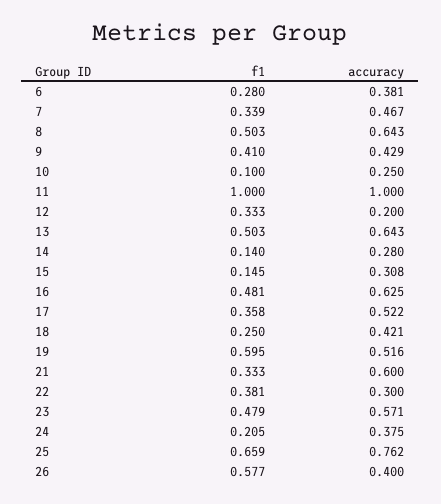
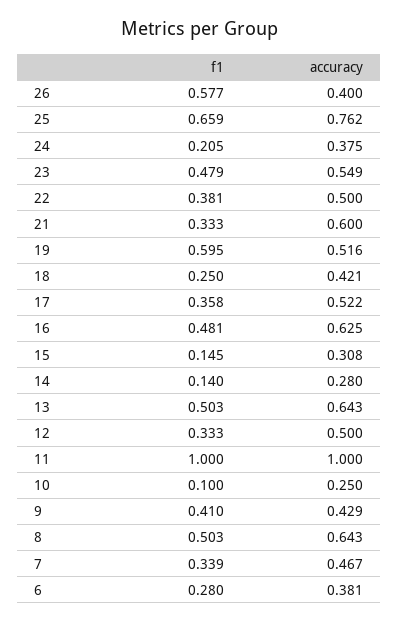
accuracy, 12: 0.2 -> 0.5
accuracy, 22: 0.3 -> 0.5
accuracy, 23: 0.571 -> 0.549

